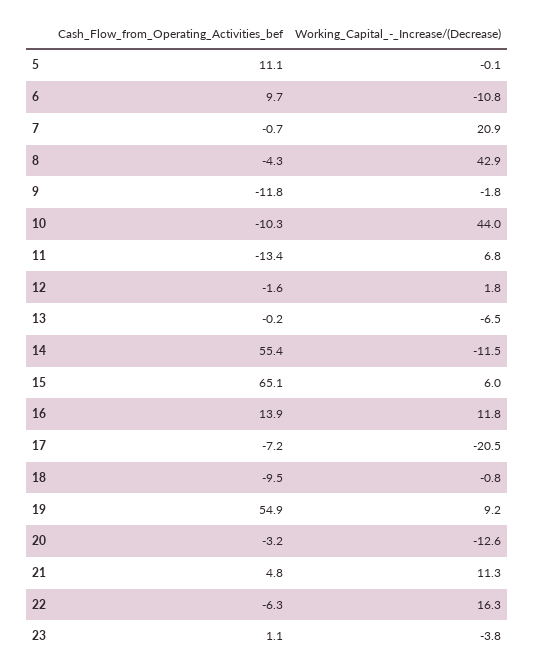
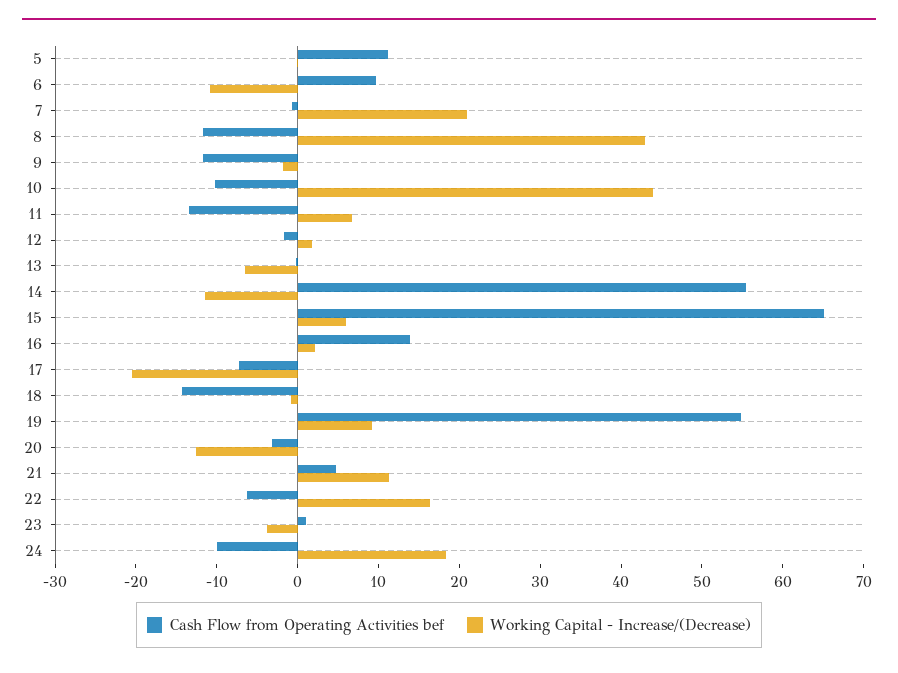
Cash_Flow_from_Operating_Activities_bef, 8: -4.3 -> -12
Working_Capital_-_Increase/(Decrease), 16: 11.8 -> 2
Cash_Flow_from_Operating_Activities_bef, 18: -9.5 -> -14
Cash_Flow_from_Operating_Activities_bef, 24: none -> -10
Working_Capital_-_Increase/(Decrease), 24: none -> 18

